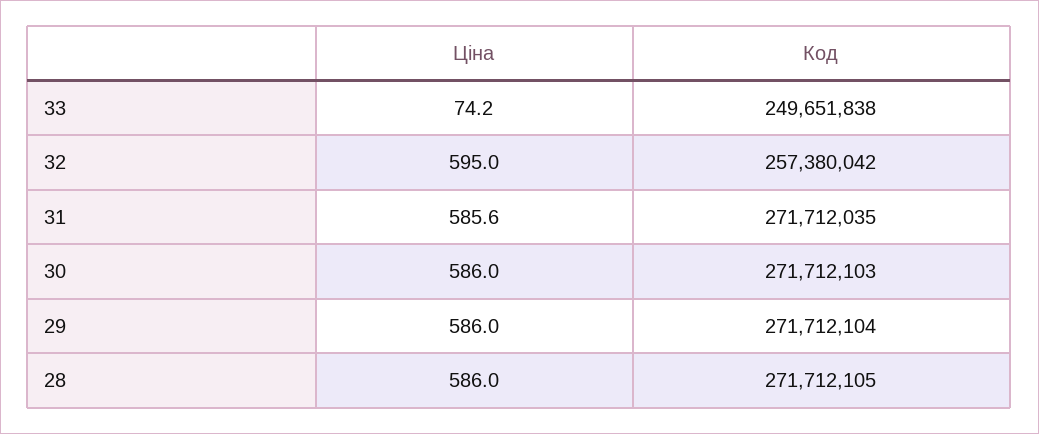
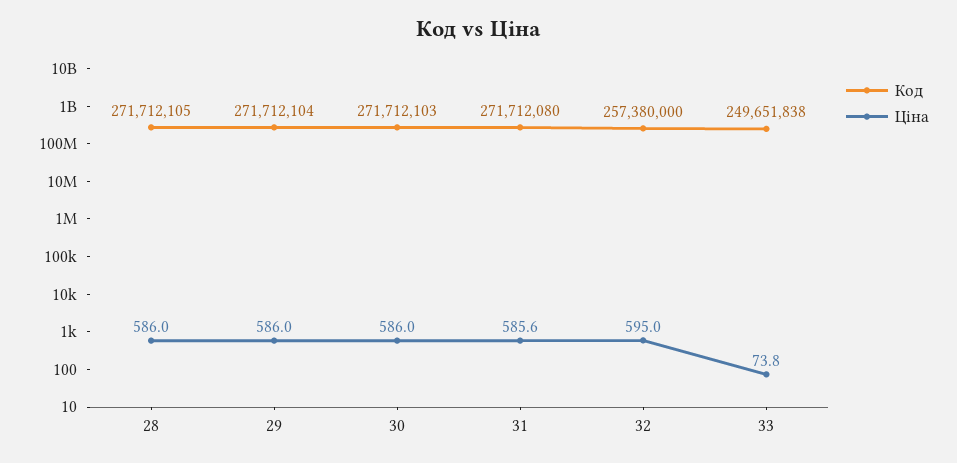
Ціна, 33: 74.2 -> 73.8
Код, 32: 257380042 -> 257380000
Код, 31: 271712035 -> 271712080

